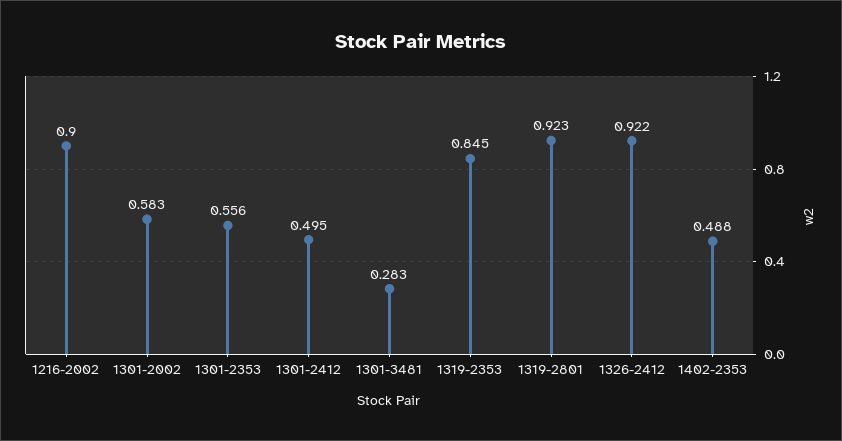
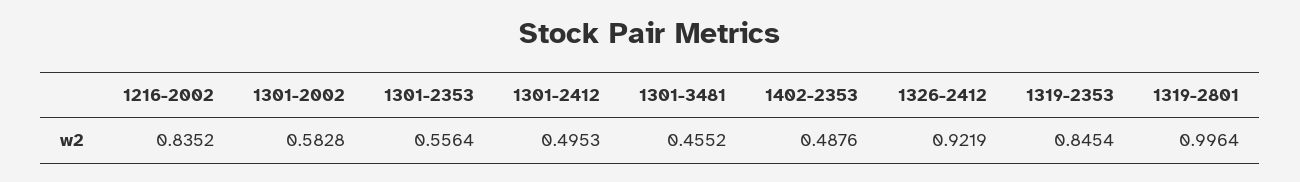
1216-2002: 0.9 -> 0.8352
1301-3481: 0.283 -> 0.4552
1319-2801: 0.923 -> 0.9964

